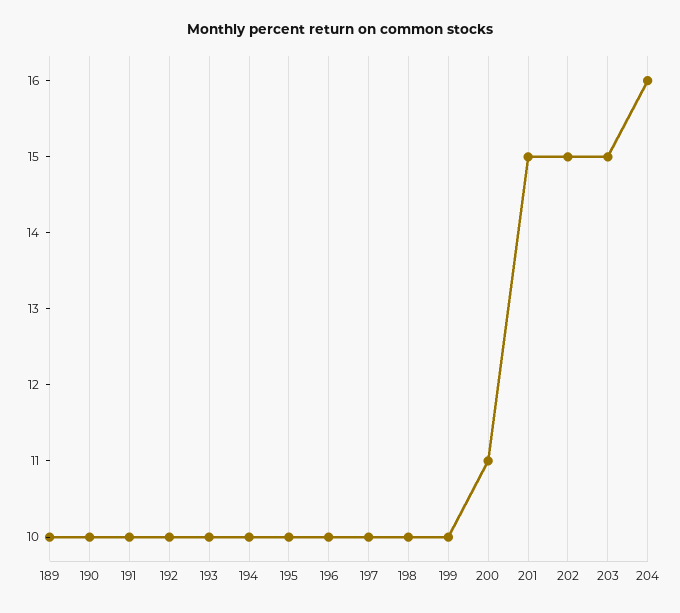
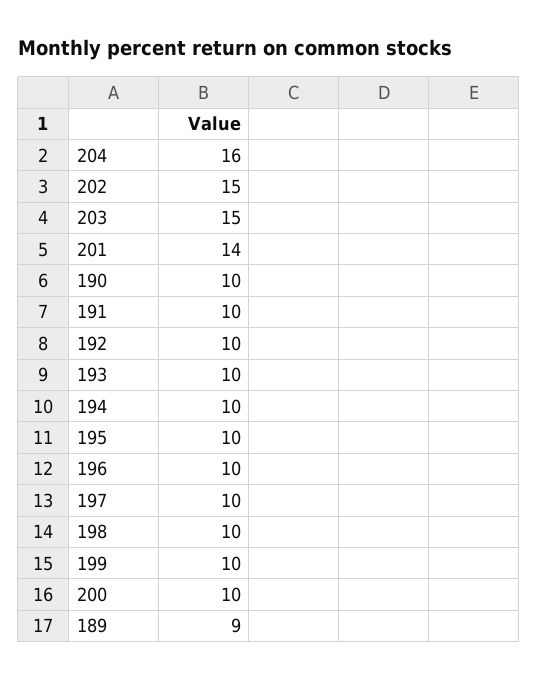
189: 10 -> 9
200: 11 -> 10
201: 15 -> 14

